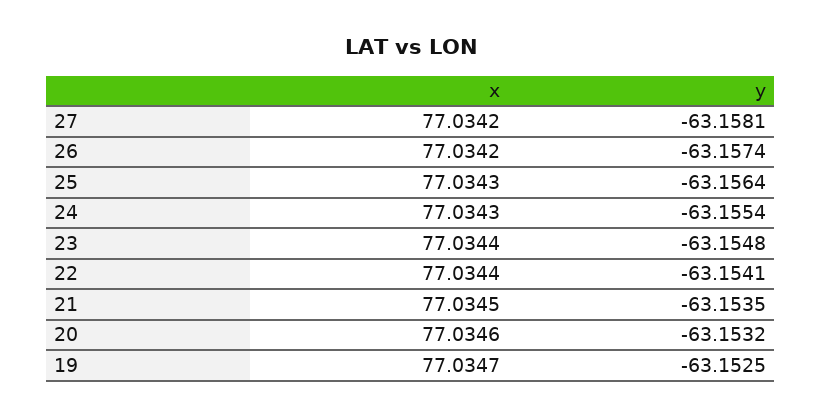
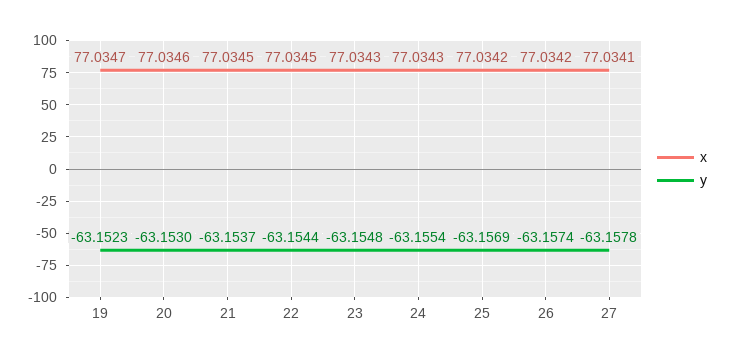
x, 27: 77.0342 -> 77.0341
y, 27: -63.1581 -> -63.1578
x, 25: 77.0343 -> 77.0342
y, 25: -63.1564 -> -63.1569
x, 23: 77.0344 -> 77.0343
x, 22: 77.0344 -> 77.0345
y, 22: -63.1541 -> -63.1544
y, 21: -63.1535 -> -63.1537
y, 20: -63.1532 -> -63.153
y, 19: -63.1525 -> -63.1523

